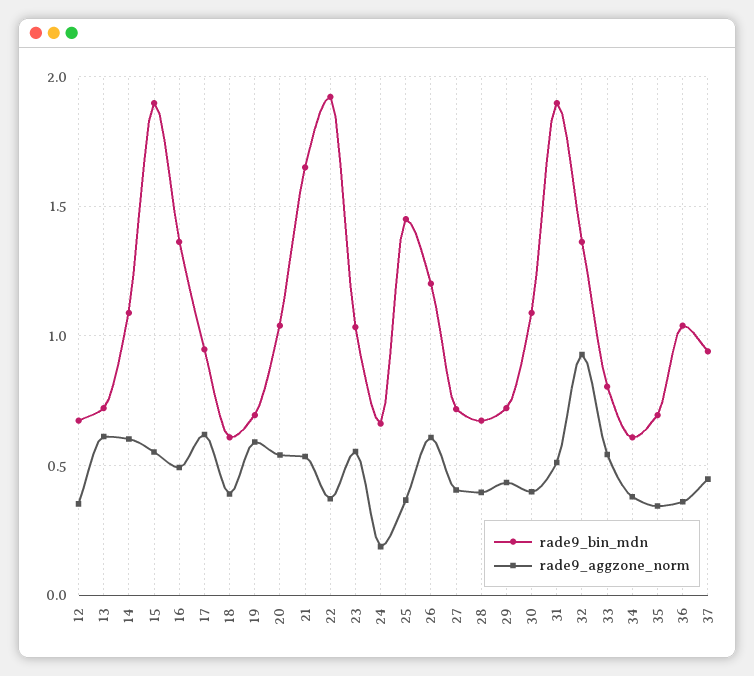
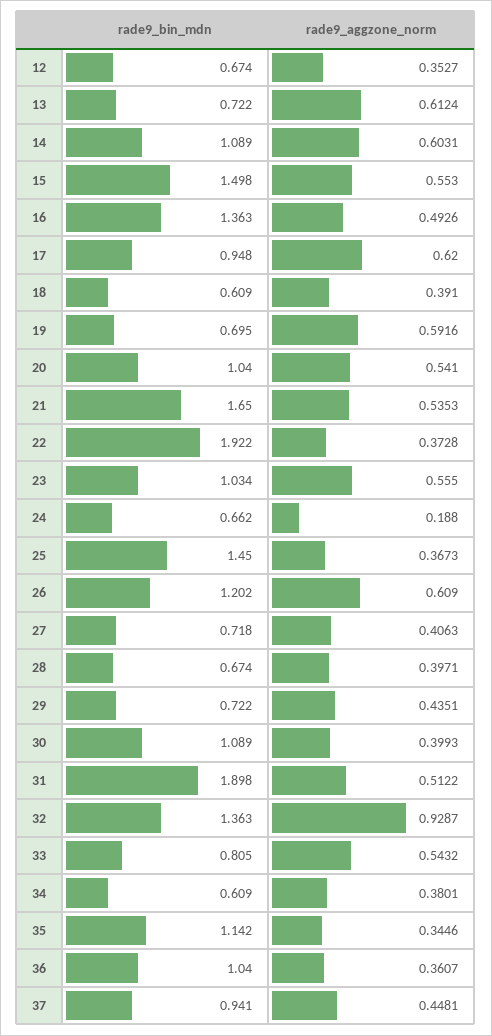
rade9_bin_mdn, 15: 1.9 -> 1.498
rade9_bin_mdn, 35: 0.7 -> 1.142

